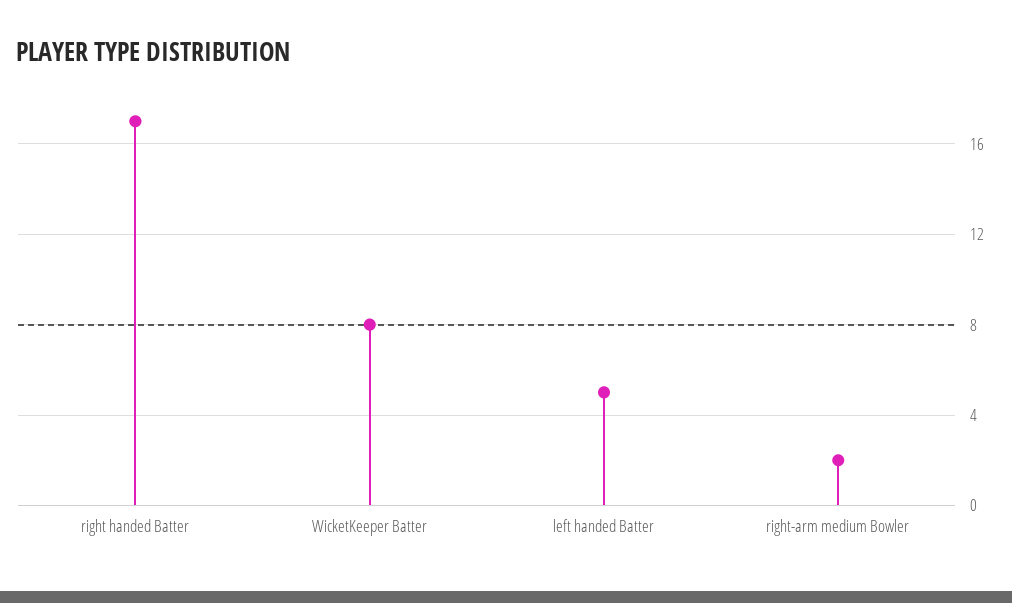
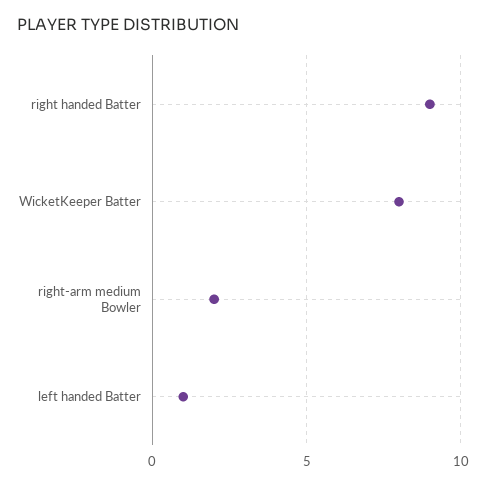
right handed Batter: 17 -> 9
left handed Batter: 5 -> 1

